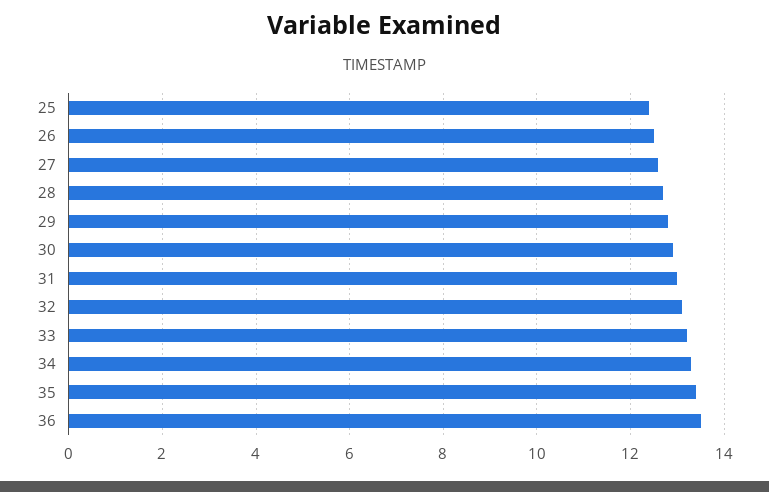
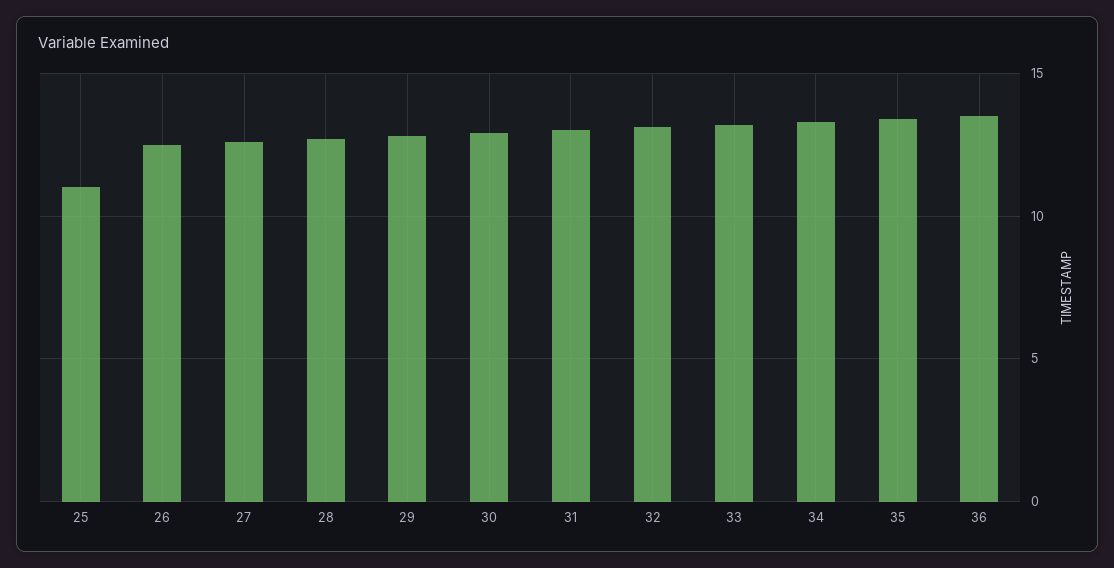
25: 12.5 -> 11

